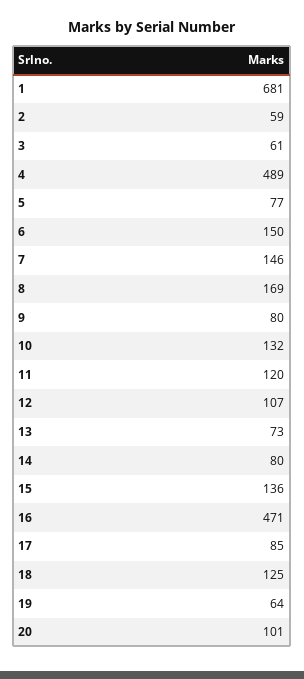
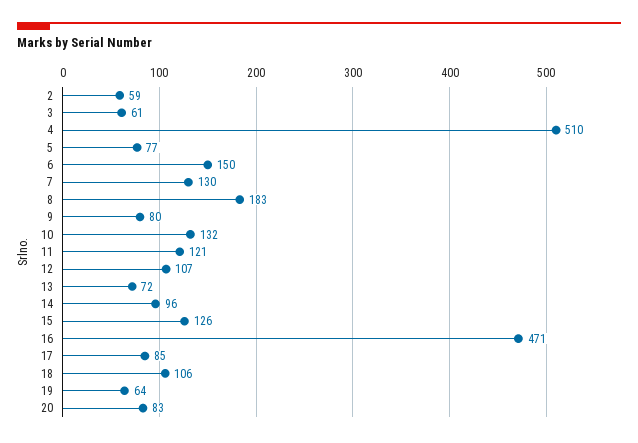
1: 681 -> none
4: 489 -> 510
7: 146 -> 130
8: 169 -> 183
11: 120 -> 121
13: 73 -> 72
14: 80 -> 96
15: 136 -> 126
18: 125 -> 106
20: 101 -> 83

